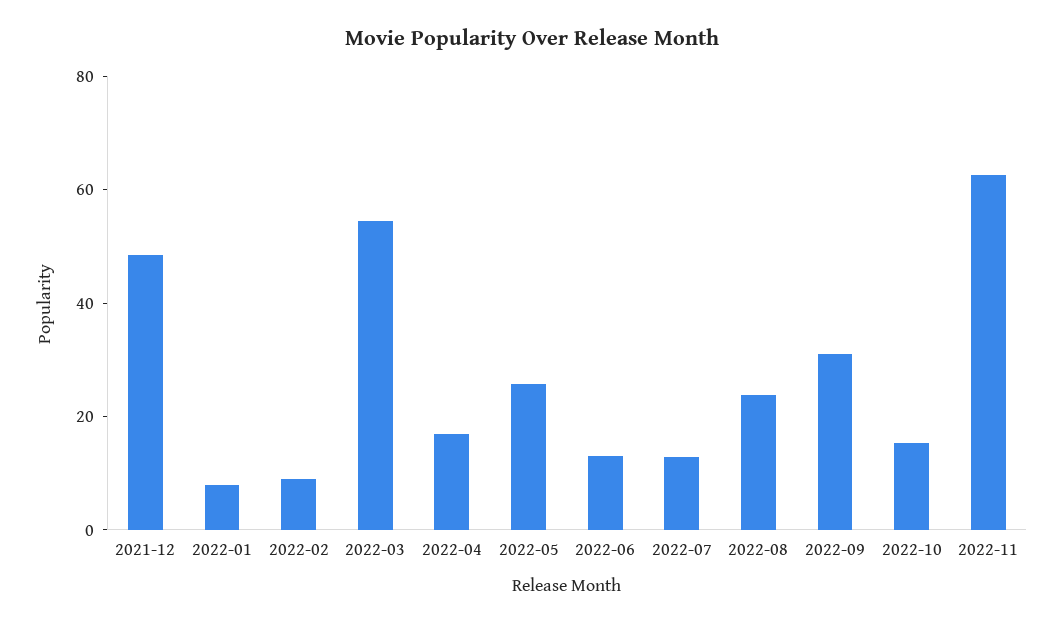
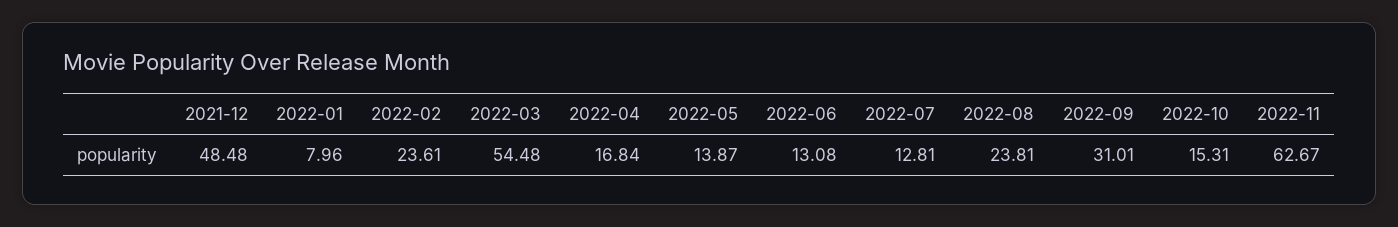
2022-02: 10 -> 23.61
2022-05: 25 -> 13.87

